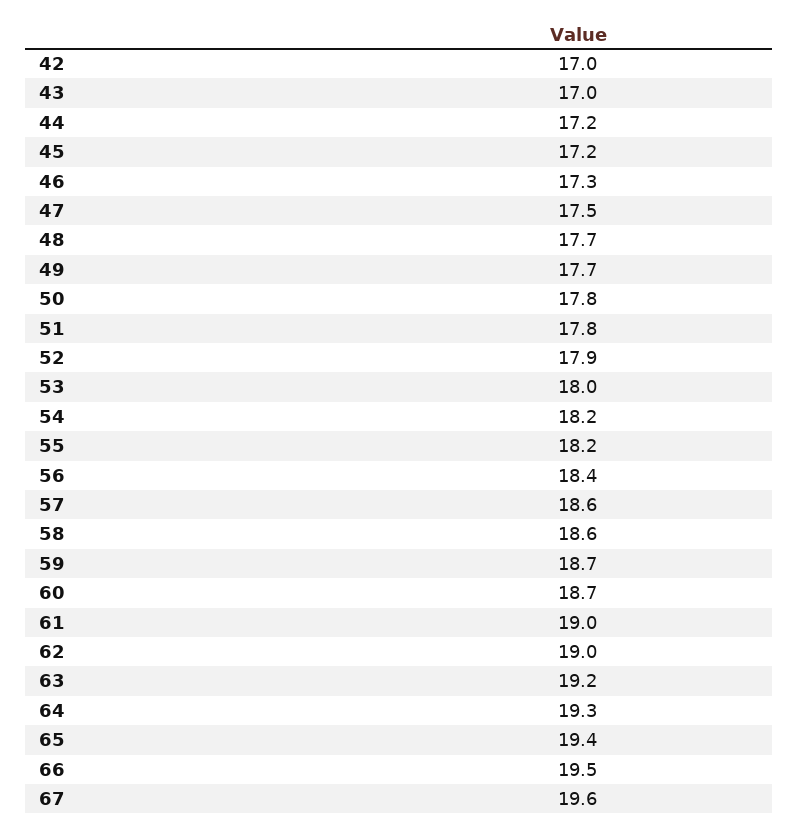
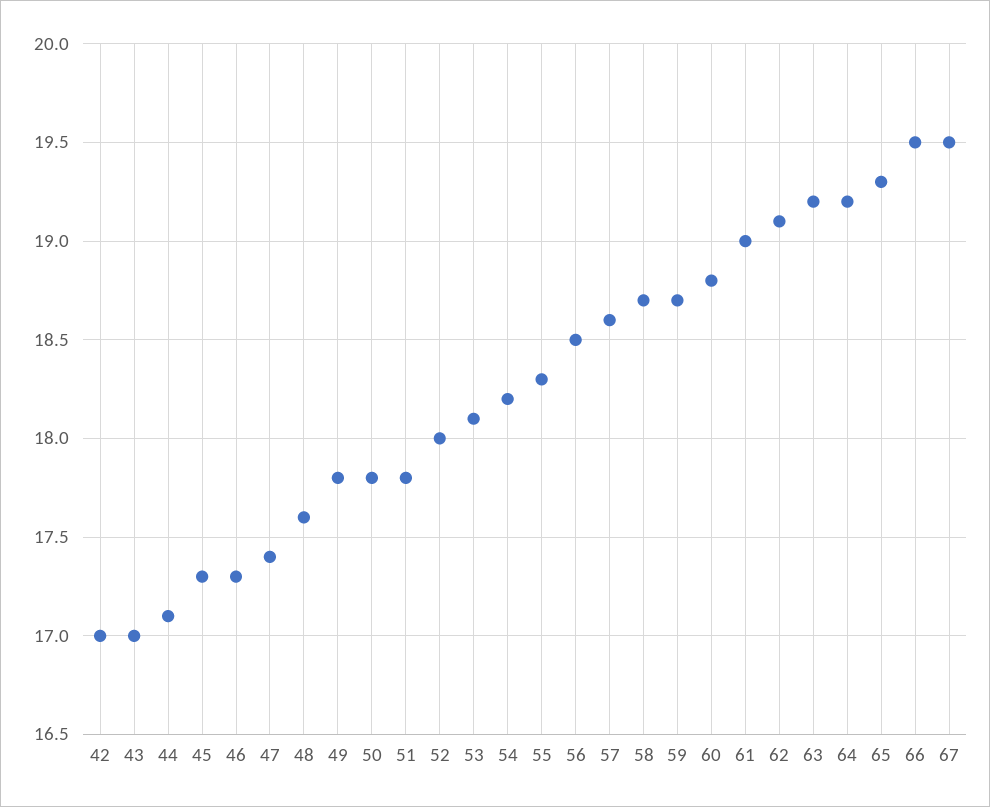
44: 17.2 -> 17.1
45: 17.2 -> 17.3
47: 17.5 -> 17.4
48: 17.7 -> 17.6
49: 17.7 -> 17.8
52: 17.9 -> 18
53: 18 -> 18.1
55: 18.2 -> 18.3
56: 18.4 -> 18.5
58: 18.6 -> 18.7
60: 18.7 -> 18.8
62: 19 -> 19.1
64: 19.3 -> 19.2
65: 19.4 -> 19.3
67: 19.6 -> 19.5

